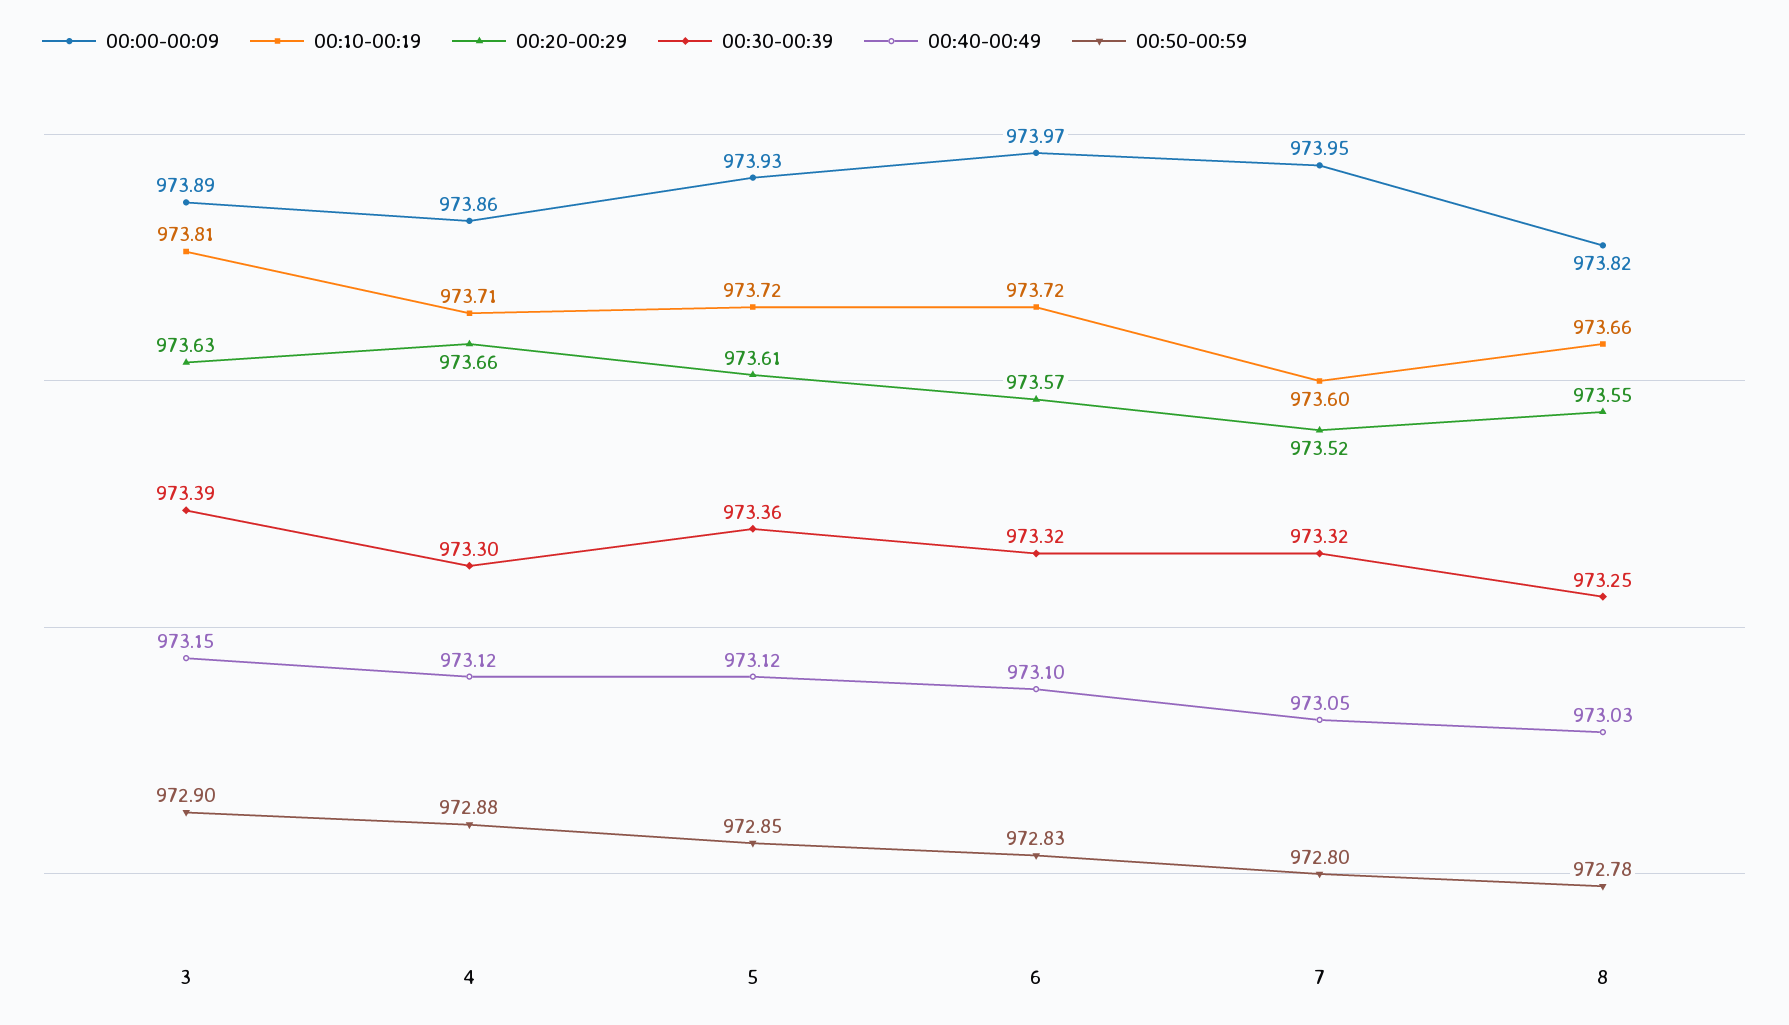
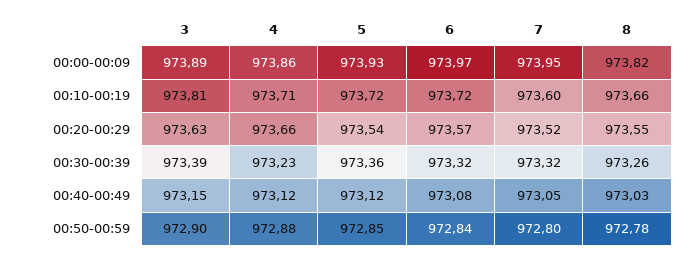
00:30-00:39, 4: 973.3 -> 973.23
00:20-00:29, 5: 973.61 -> 973.54
00:40-00:49, 6: 973.1 -> 973.08
00:50-00:59, 6: 972.83 -> 972.84
00:30-00:39, 8: 973.25 -> 973.26

